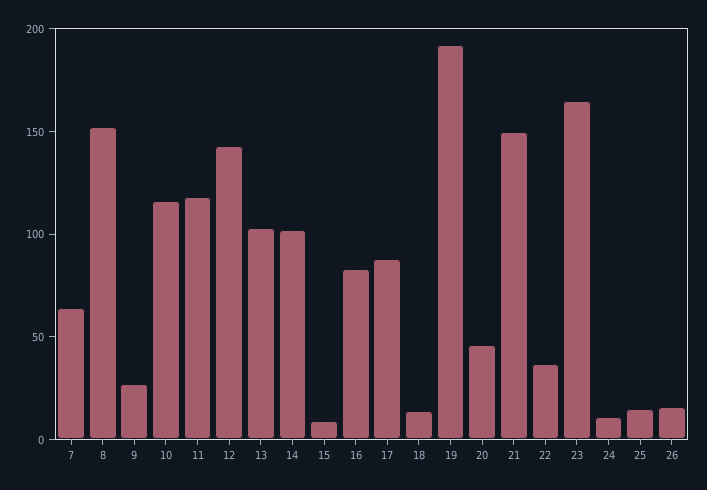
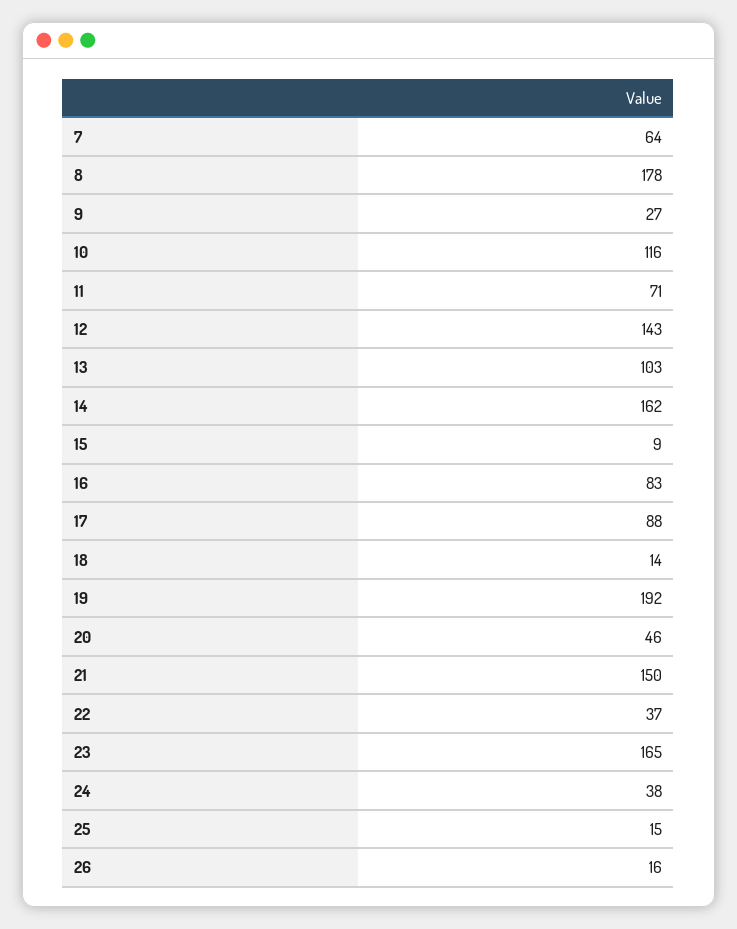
8: 150 -> 178
11: 120 -> 71
14: 100 -> 162
24: 10 -> 38

